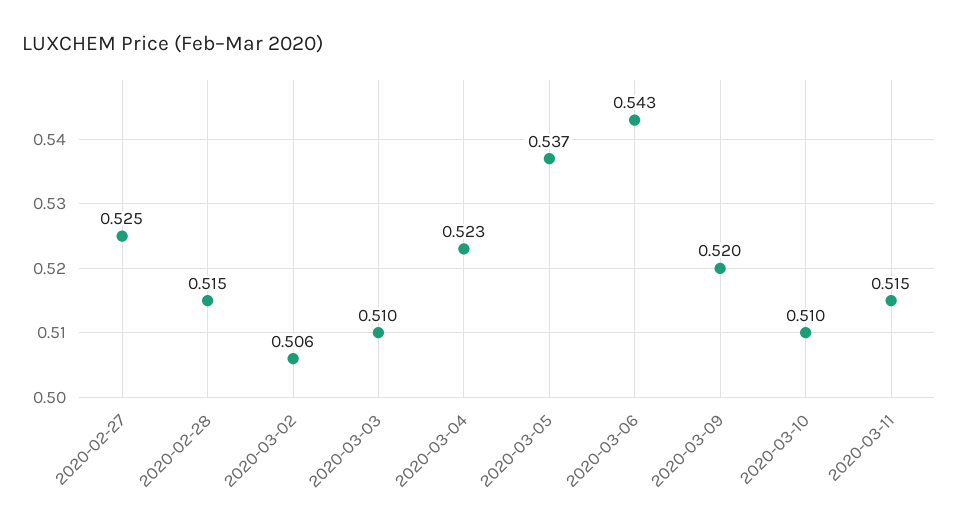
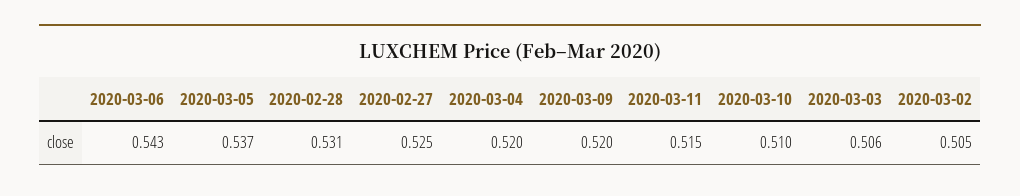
2020-02-28: 0.515 -> 0.531
2020-03-02: 0.506 -> 0.505
2020-03-03: 0.51 -> 0.506
2020-03-04: 0.523 -> 0.52

